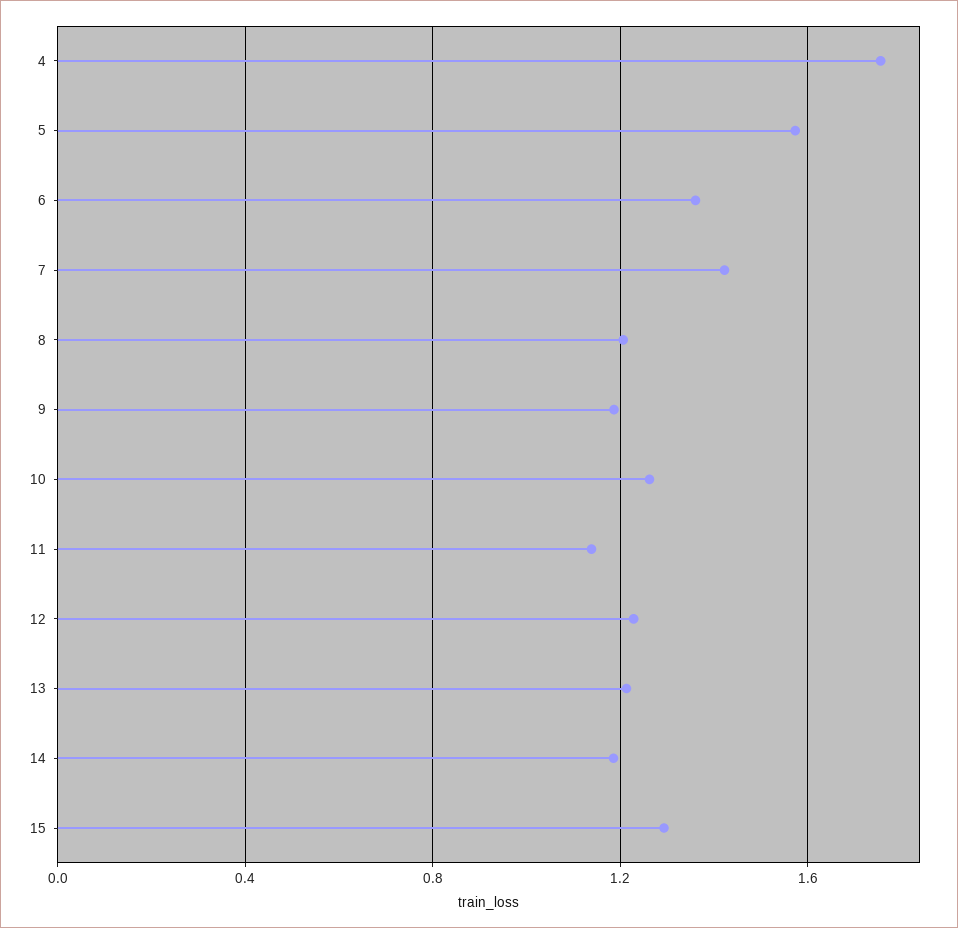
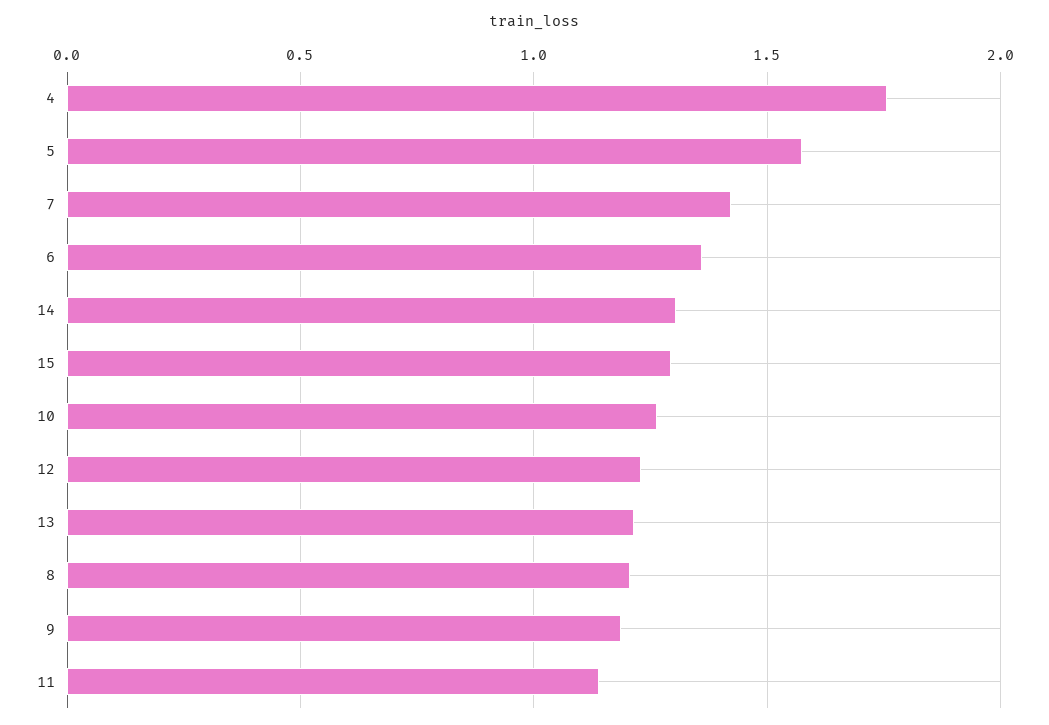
14: 1.2 -> 1.3

